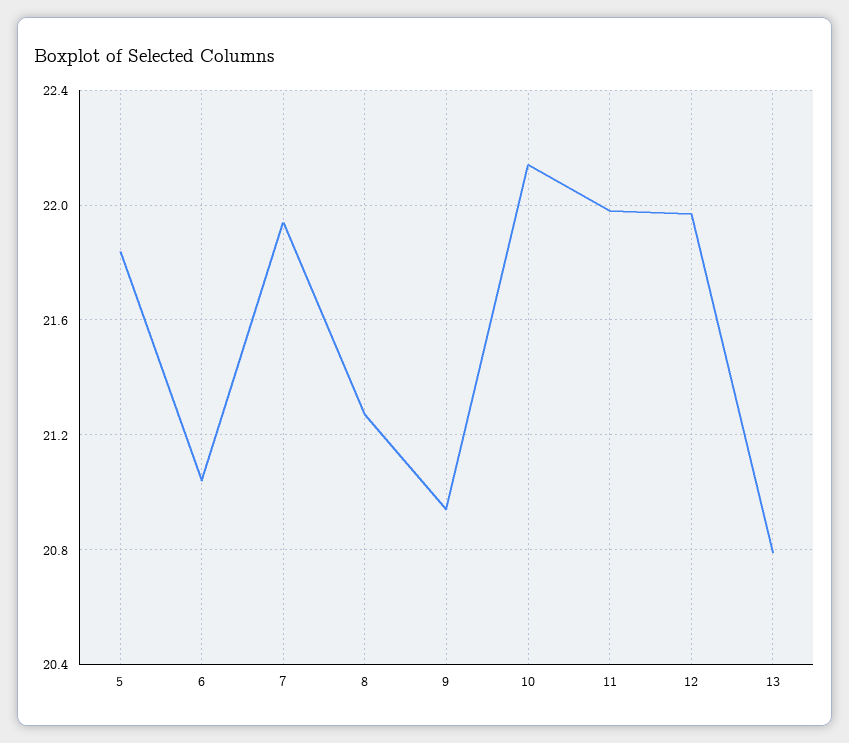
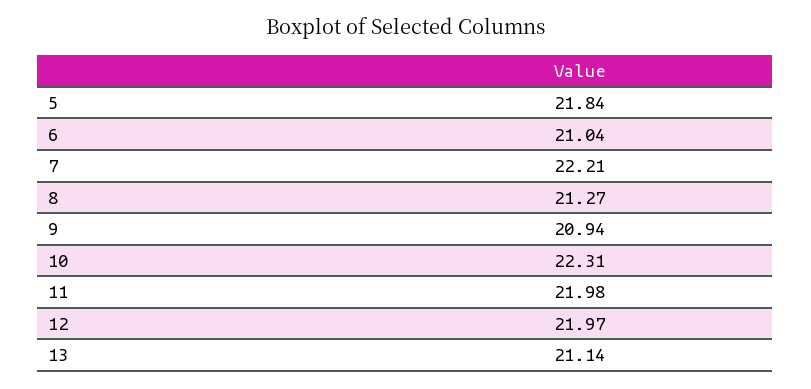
7: 21.95 -> 22.21
10: 22.15 -> 22.31
13: 20.8 -> 21.14

